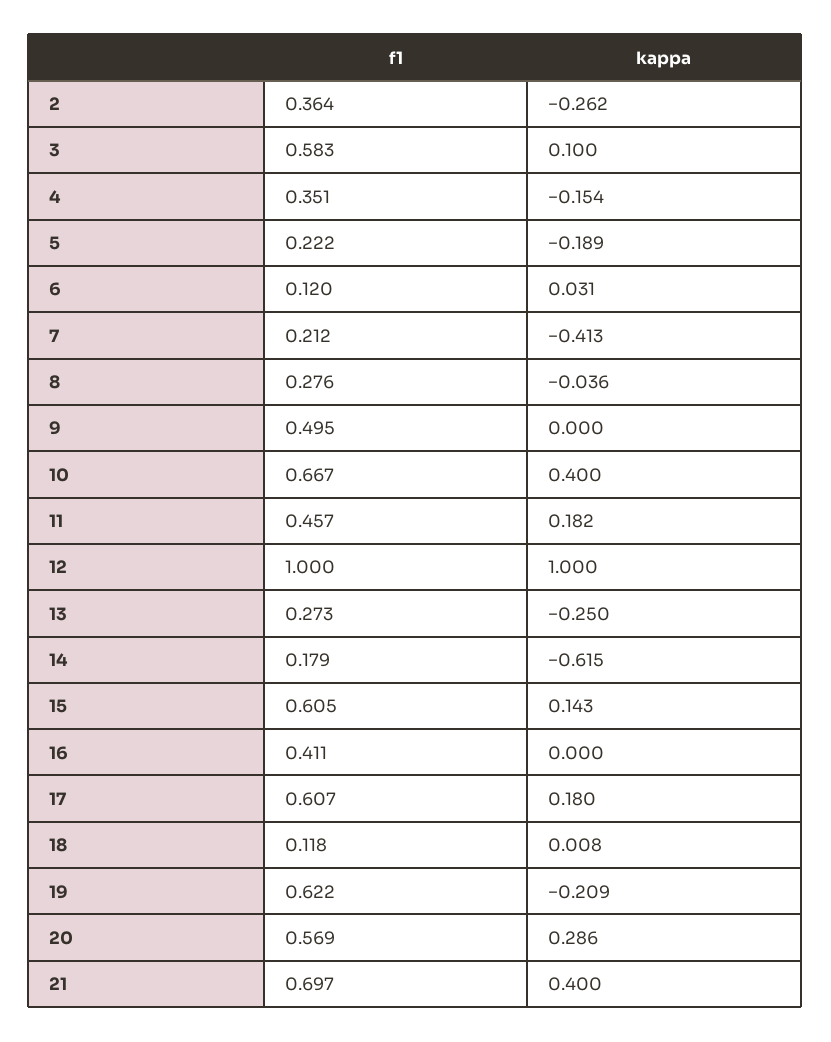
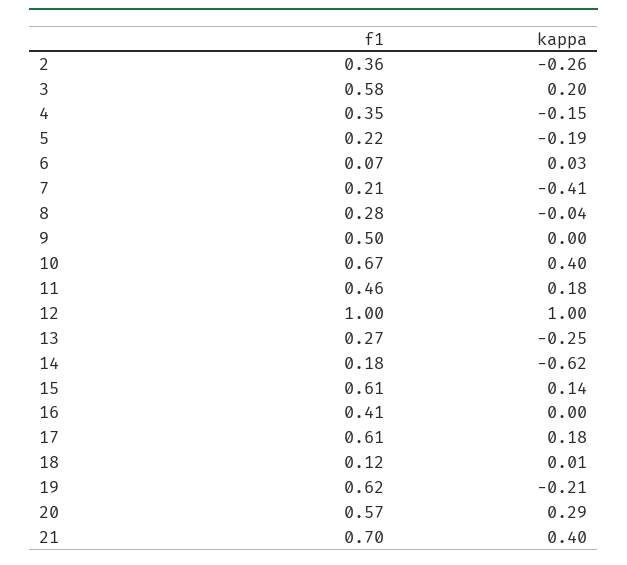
kappa, 3: 0.1 -> 0.2
f1, 6: 0.12 -> 0.07

